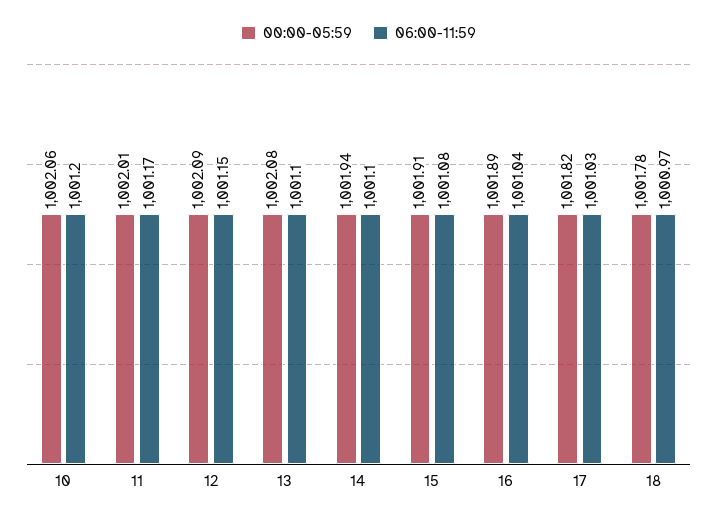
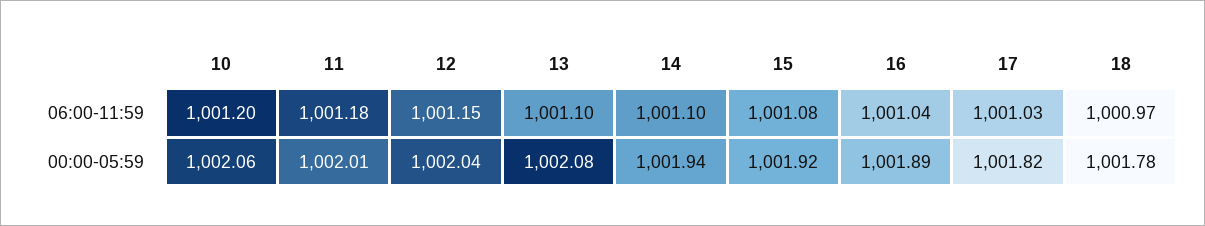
06:00-11:59, 11: 1001.17 -> 1001.18
00:00-05:59, 12: 1002.09 -> 1002.04
00:00-05:59, 15: 1001.91 -> 1001.92

